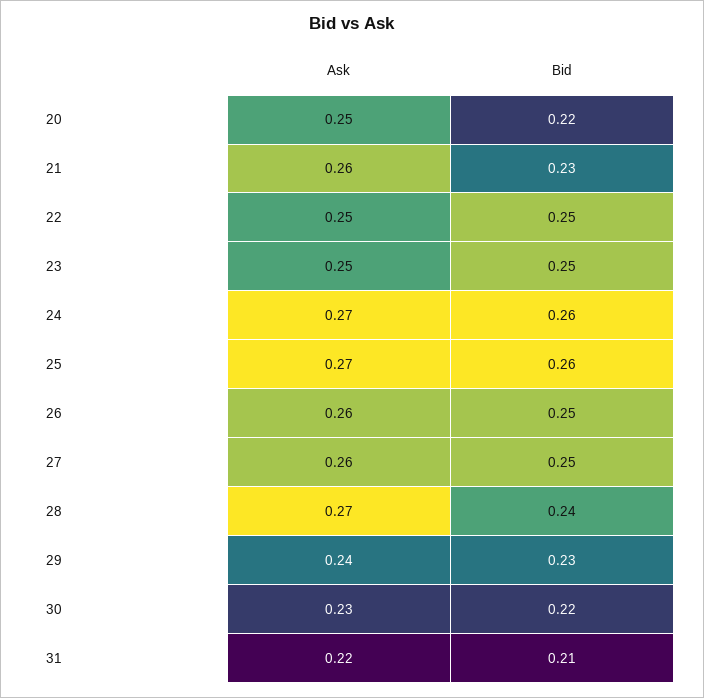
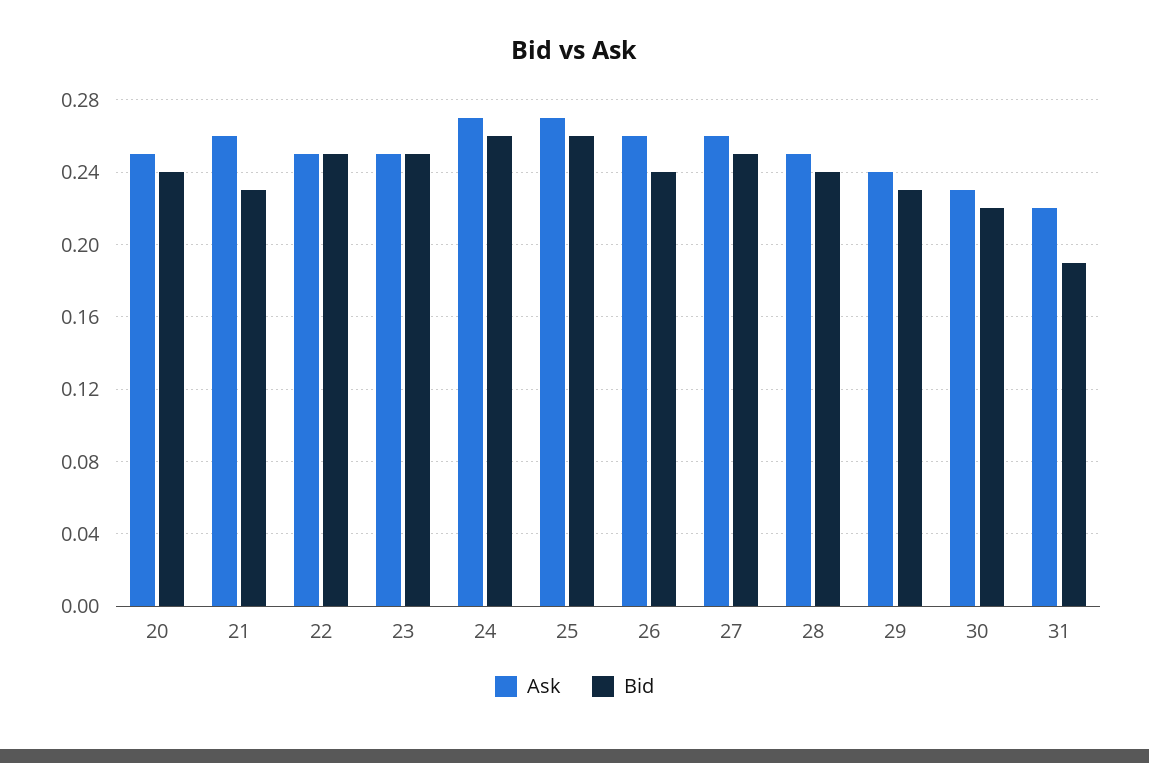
Bid, 20: 0.22 -> 0.24
Bid, 26: 0.25 -> 0.24
Ask, 28: 0.27 -> 0.25
Bid, 31: 0.21 -> 0.19

